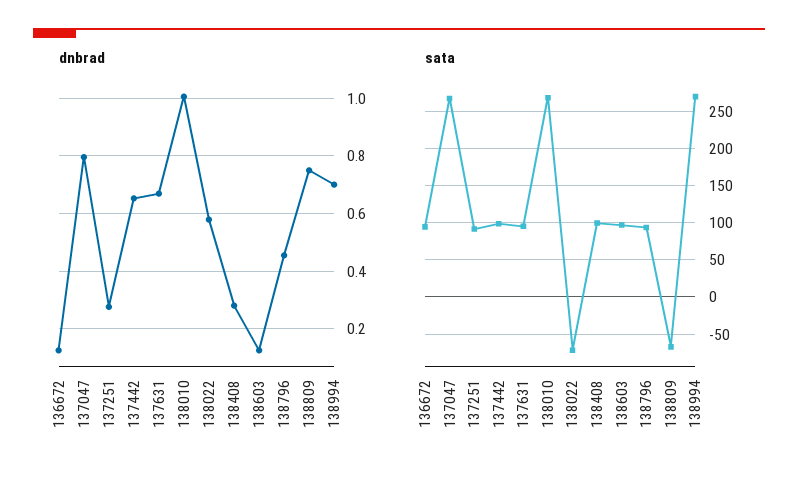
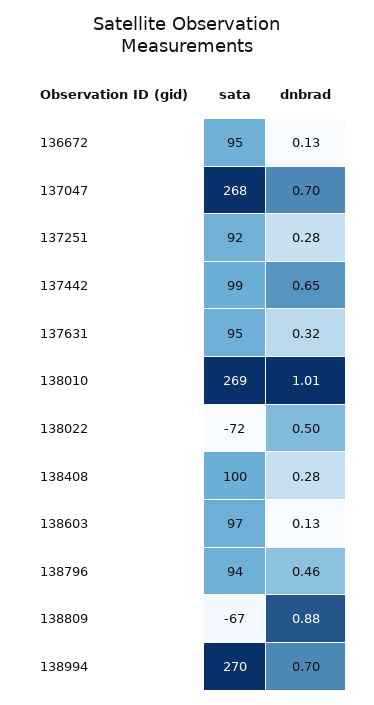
dnbrad, 137047: 0.8 -> 0.7
dnbrad, 137631: 0.675 -> 0.32
dnbrad, 138022: 0.575 -> 0.5
dnbrad, 138809: 0.75 -> 0.88

